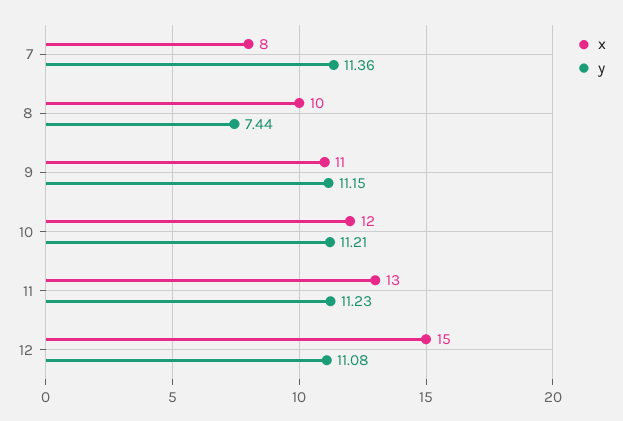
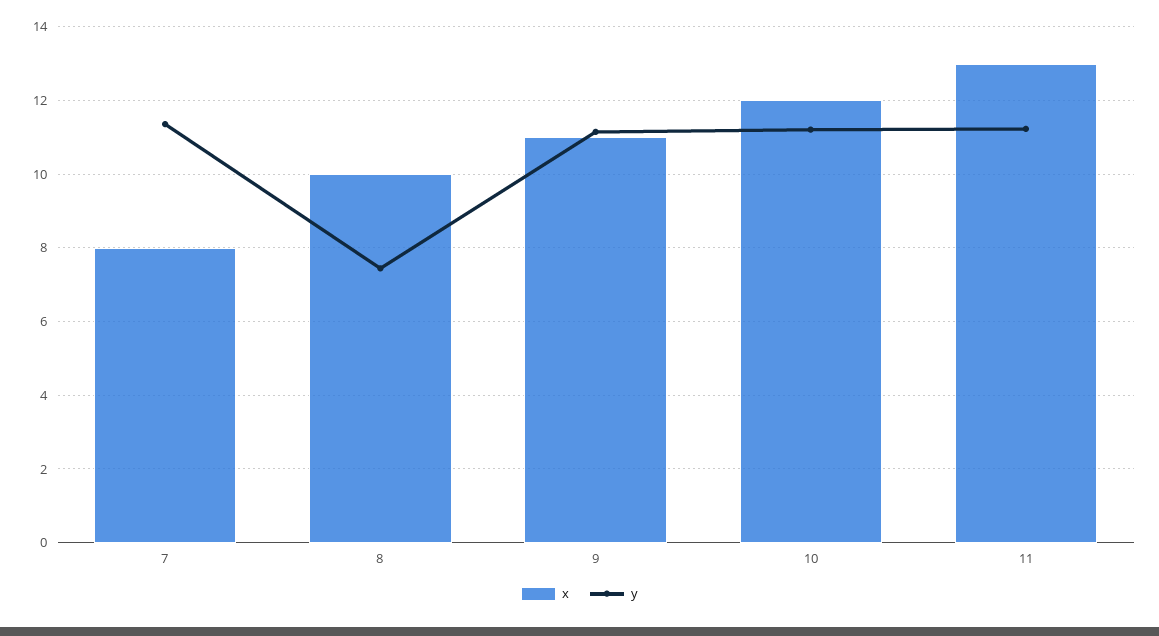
x, 12: 15 -> none
y, 12: 11.08 -> none

